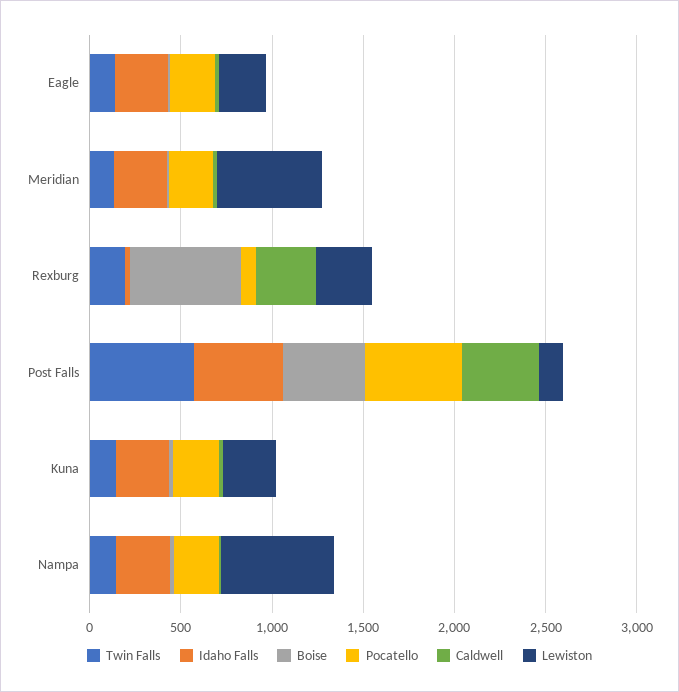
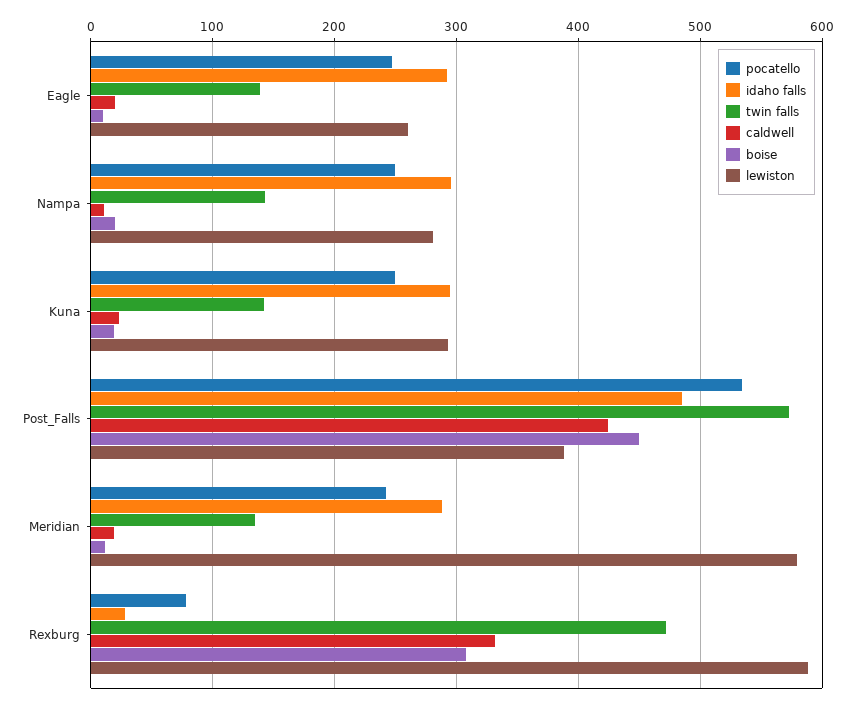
Twin Falls, Rexburg: 200 -> 470
Boise, Rexburg: 600 -> 310
Lewiston, Rexburg: 300 -> 590
Lewiston, Post Falls: 100 -> 390
Lewiston, Nampa: 600 -> 280

